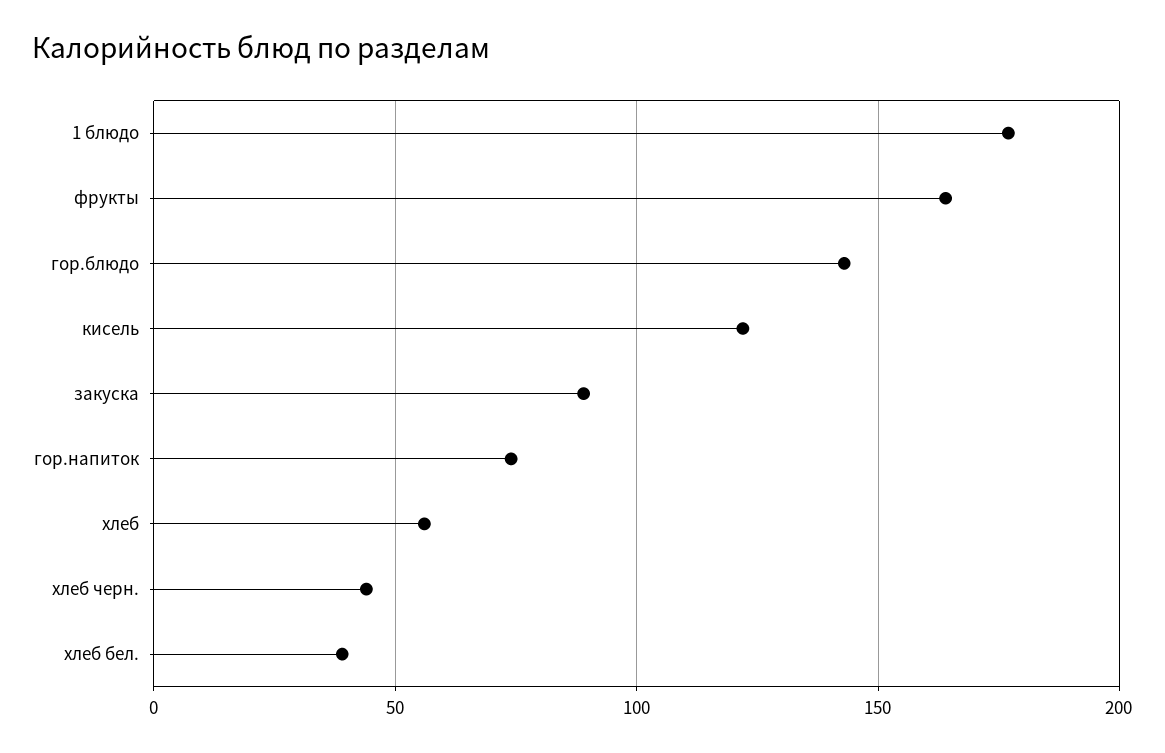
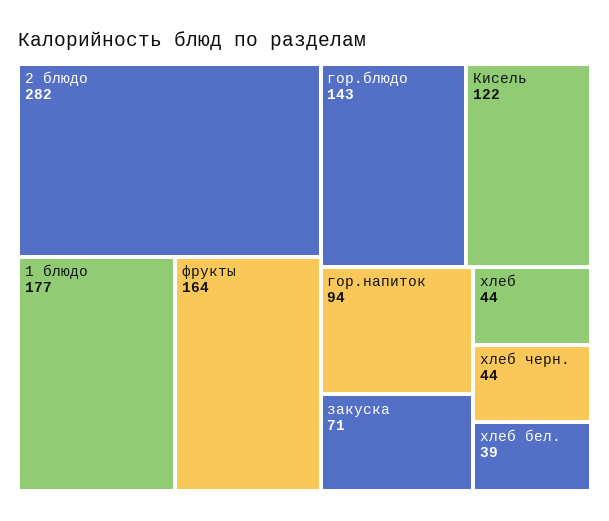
закуска: 90 -> 71
гор.напиток: 75 -> 94
хлеб: 55 -> 44
2 блюдо: none -> 282

